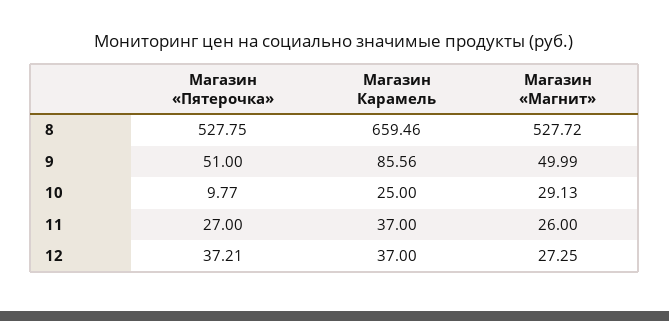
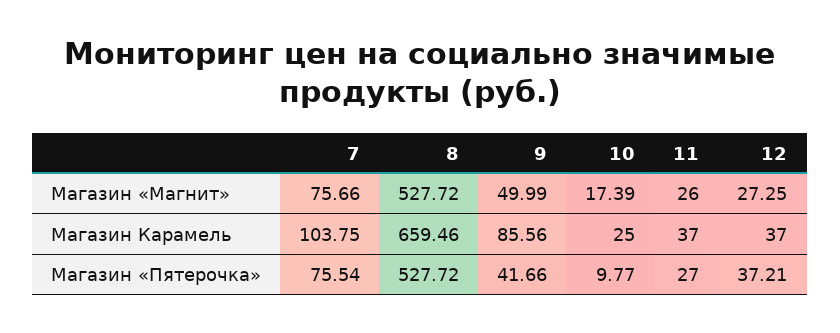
Магазин «Пятерочка», 8: 527.75 -> 527.72
Магазин «Пятерочка», 9: 51 -> 41.66
Магазин «Магнит», 10: 29.13 -> 17.39
Магазин «Магнит», 7: none -> 75.66
Магазин Карамель, 7: none -> 103.75
Магазин «Пятерочка», 7: none -> 75.54

